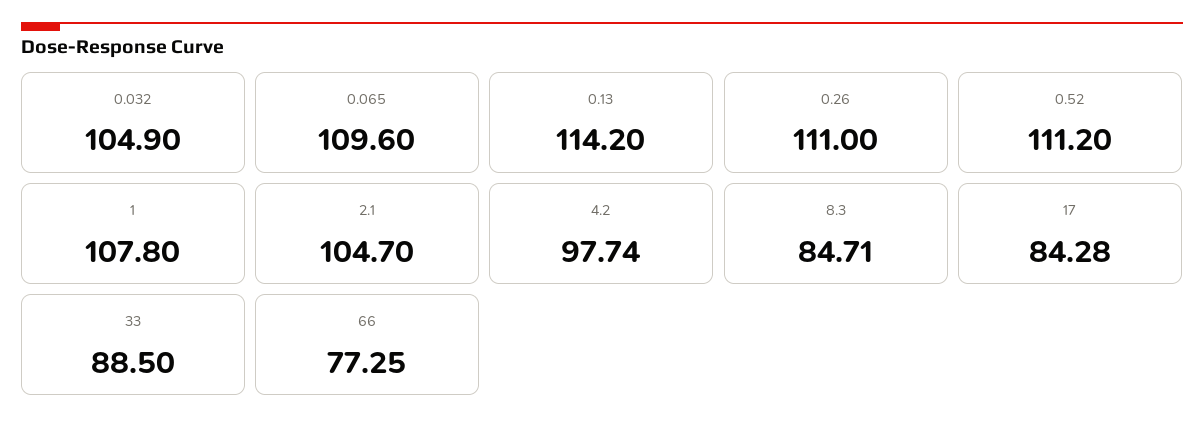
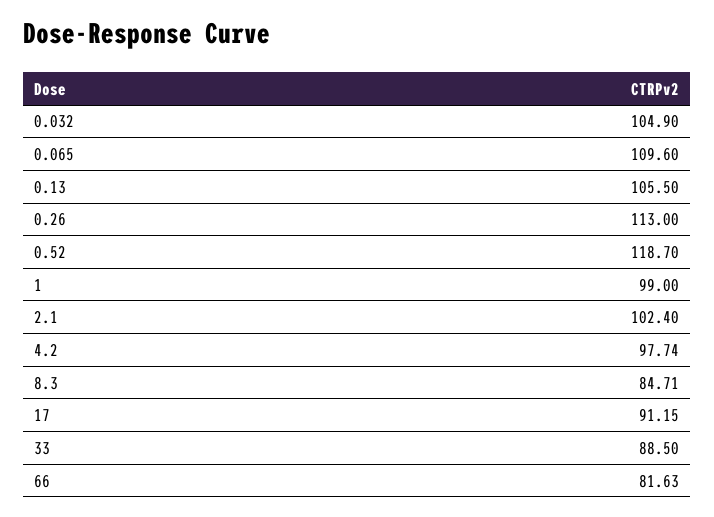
0.13: 114.2 -> 105.5
0.26: 111 -> 113
0.52: 111.2 -> 118.7
1: 107.8 -> 99
2.1: 104.7 -> 102.4
17: 84.28 -> 91.15
66: 77.25 -> 81.63

